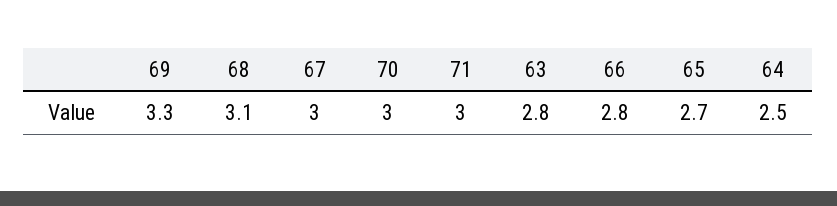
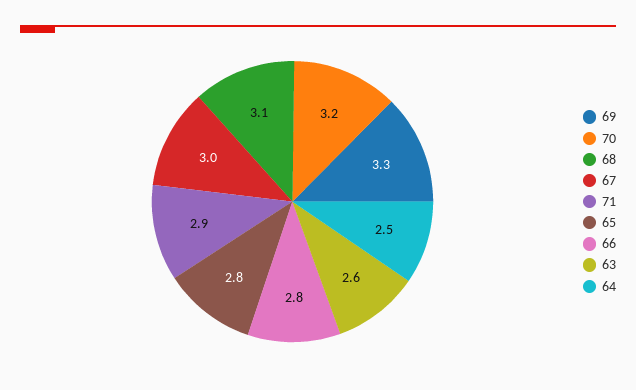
70: 3 -> 3.2
71: 3 -> 2.9
63: 2.8 -> 2.6
65: 2.7 -> 2.8

